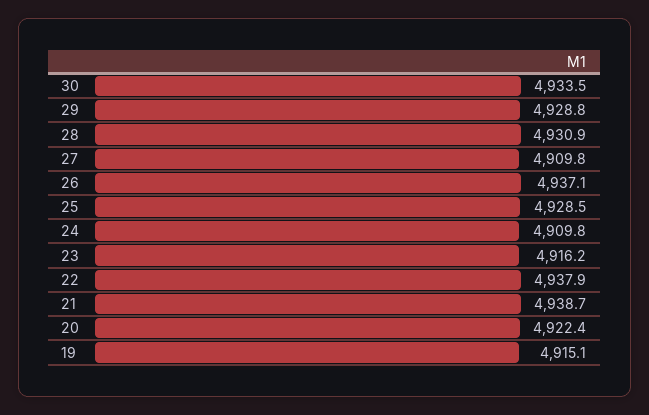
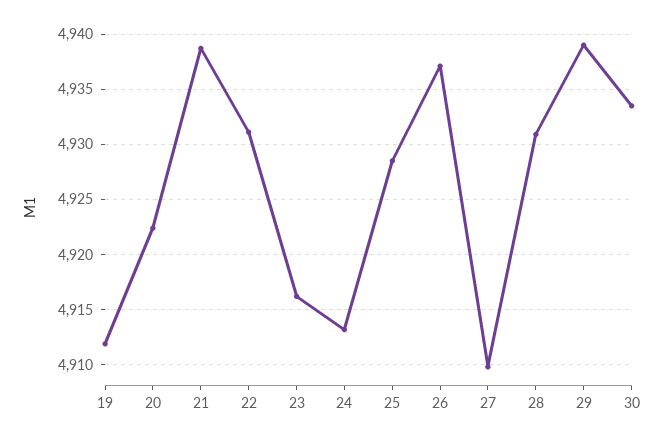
29: 4928.8 -> 4939
24: 4909.8 -> 4913
22: 4937.9 -> 4931
19: 4915.1 -> 4912

